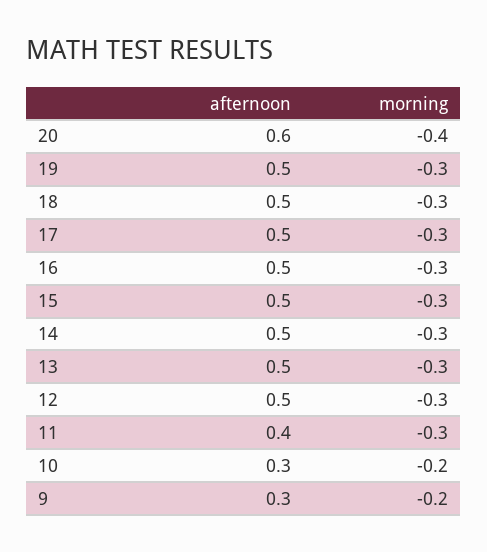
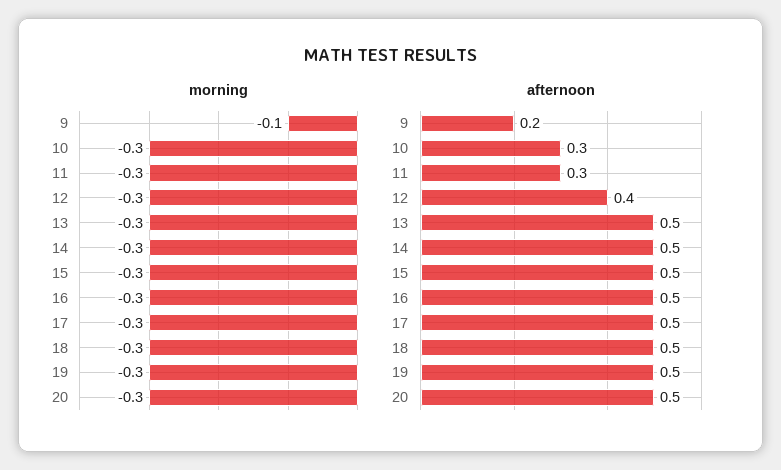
afternoon, 20: 0.6 -> 0.5
morning, 20: -0.4 -> -0.3
afternoon, 12: 0.5 -> 0.4
afternoon, 11: 0.4 -> 0.3
morning, 10: -0.2 -> -0.3
afternoon, 9: 0.3 -> 0.2
morning, 9: -0.2 -> -0.1

